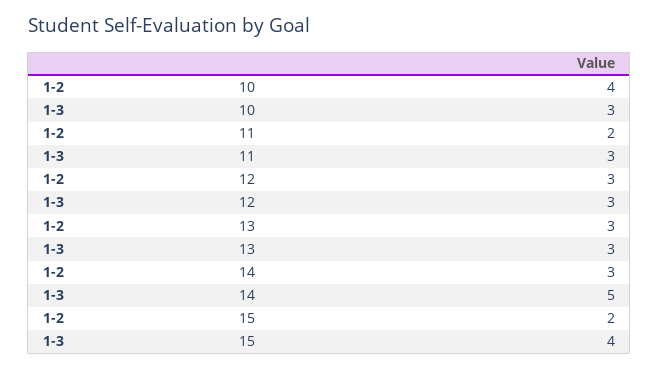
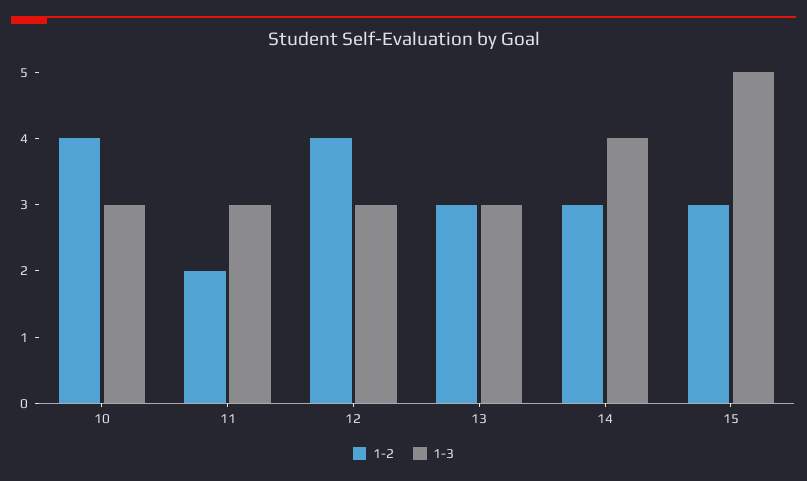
1-2, 12: 3 -> 4
1-3, 14: 5 -> 4
1-2, 15: 2 -> 3
1-3, 15: 4 -> 5

